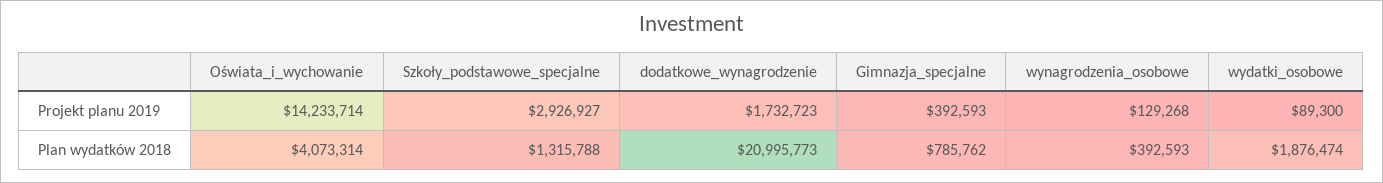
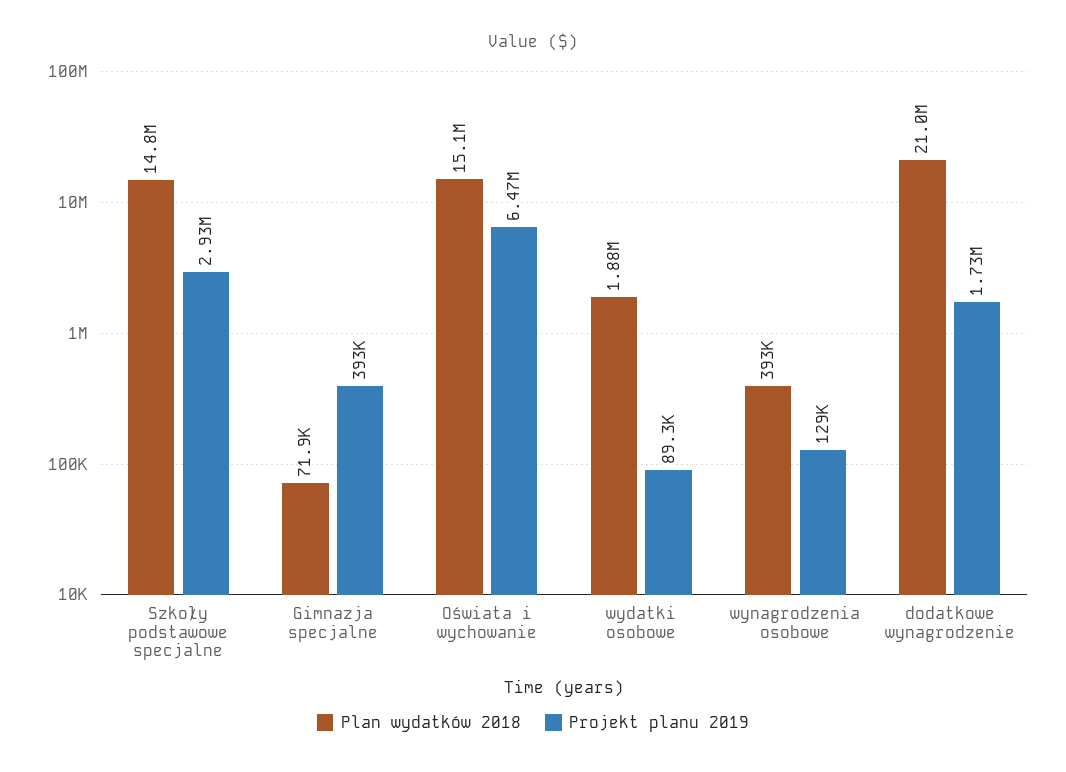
Projekt planu 2019, Oświata_i_wychowanie: 14233714 -> 6470000
Plan wydatków 2018, Oświata_i_wychowanie: 4073314 -> 15100000
Plan wydatków 2018, Szkoły_podstawowe_specjalne: 1315788 -> 14800000
Plan wydatków 2018, Gimnazja_specjalne: 785762 -> 71900

